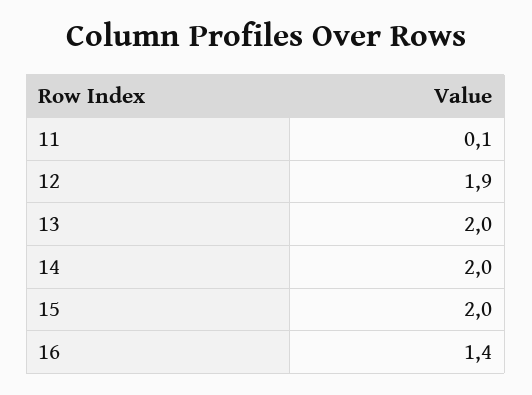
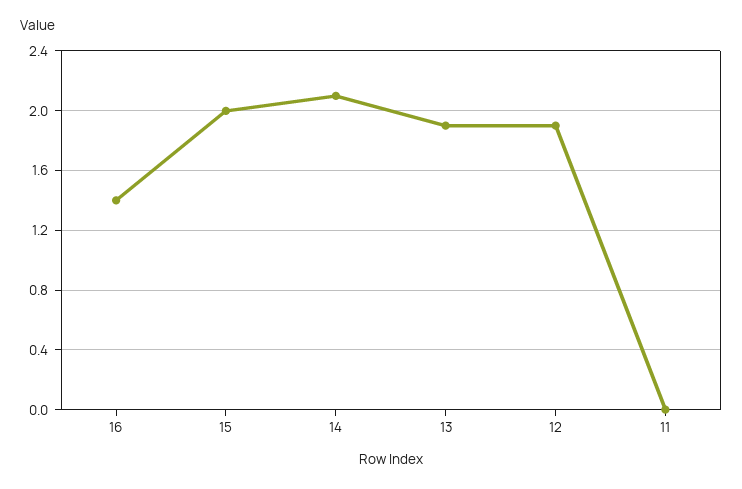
11: 0.1 -> 0
13: 2 -> 1.9
14: 2 -> 2.1

